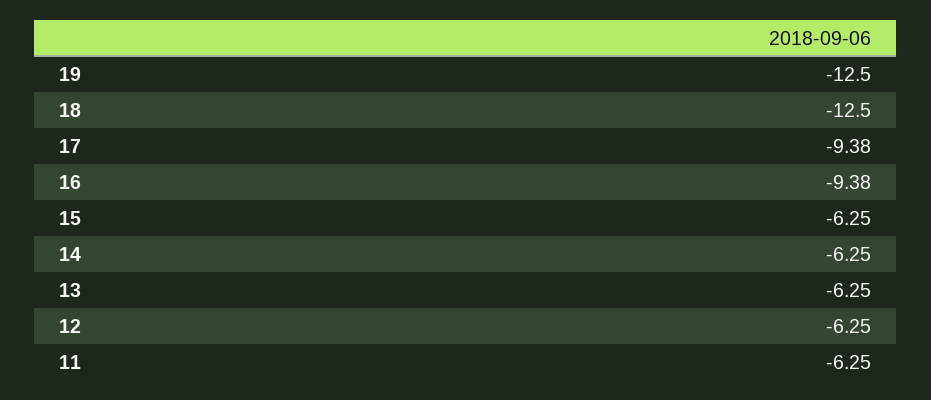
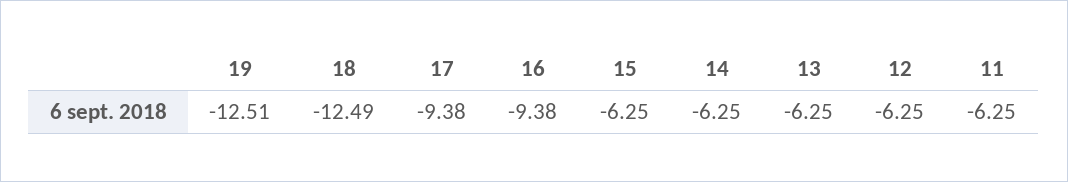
19: -12.5 -> -12.51
18: -12.5 -> -12.49

